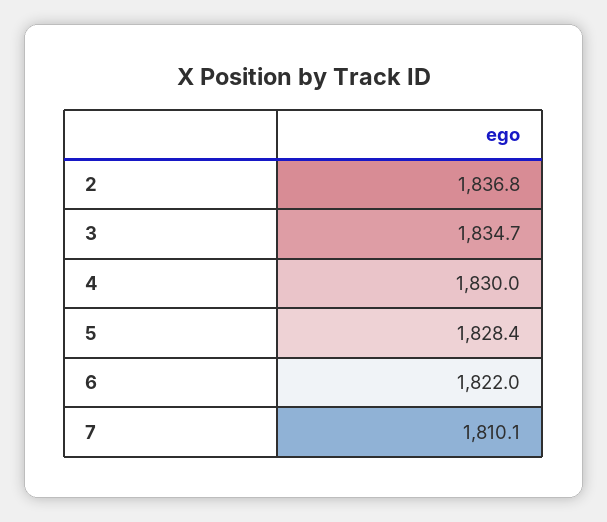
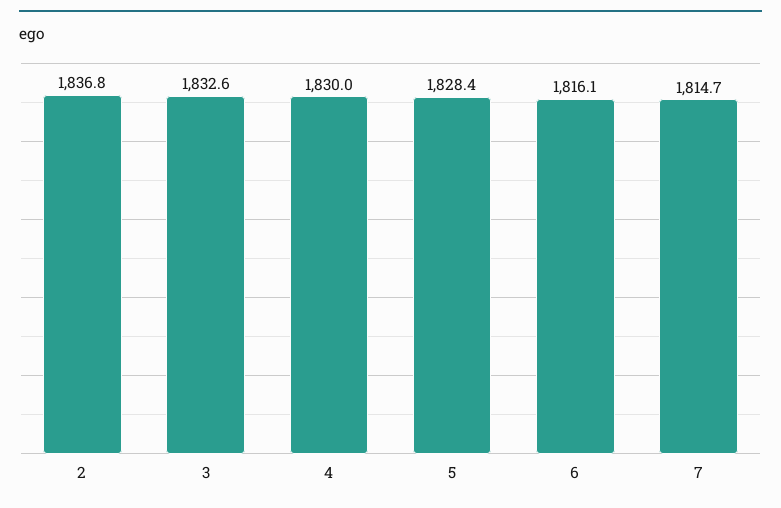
3: 1834.7 -> 1832.6
6: 1822 -> 1816.1
7: 1810.1 -> 1814.7

